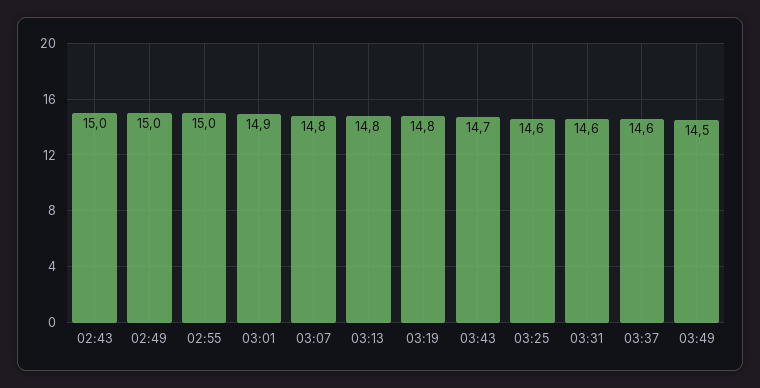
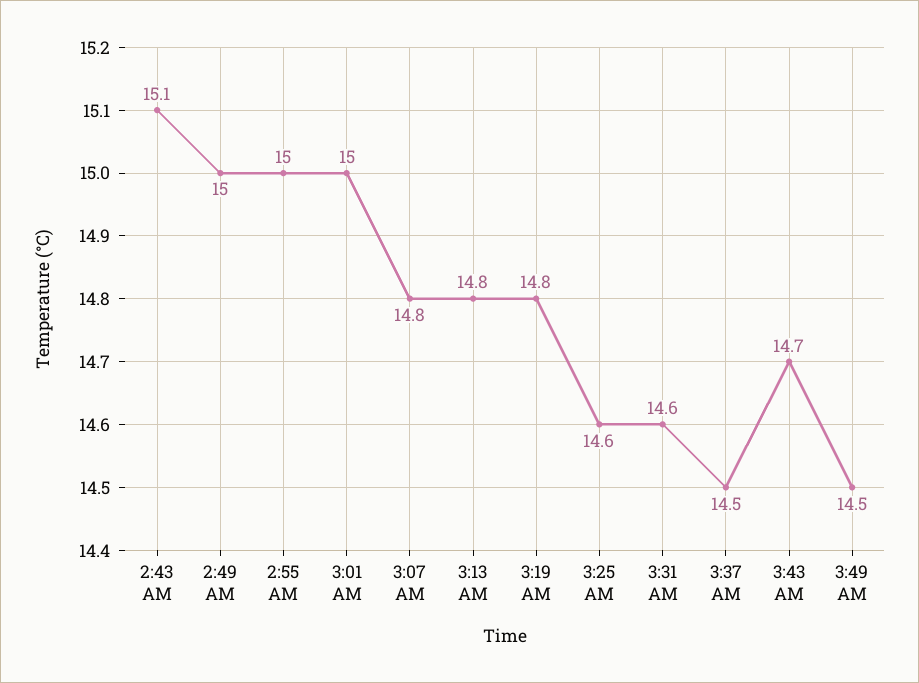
02:43: 15 -> 15.1
03:01: 14.9 -> 15
03:37: 14.6 -> 14.5

